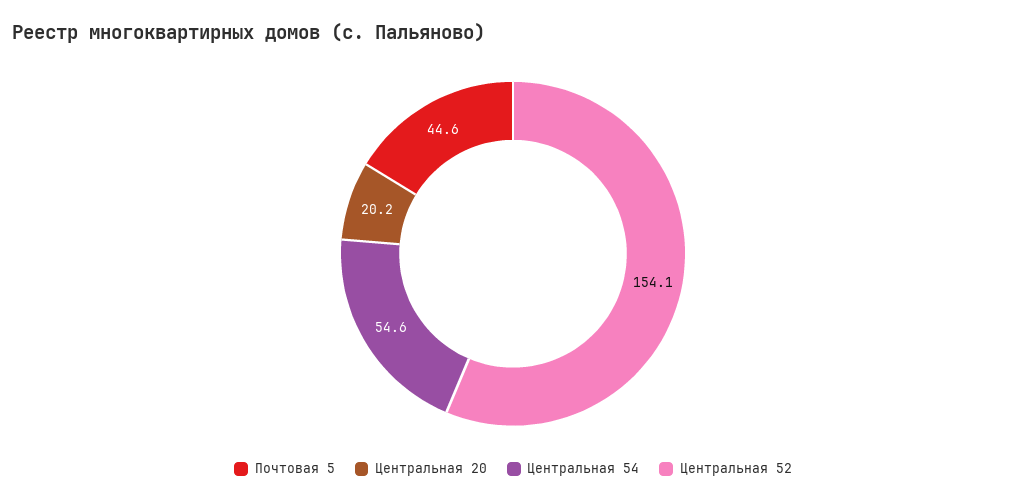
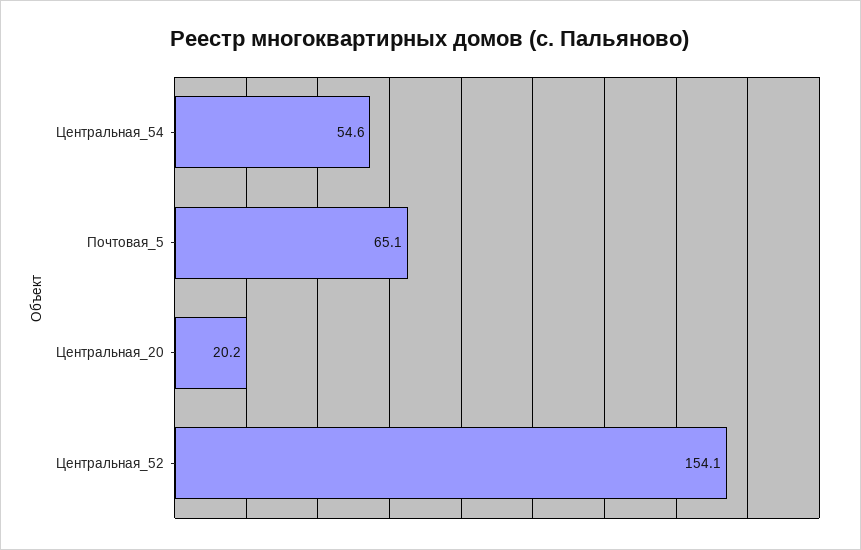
Почтовая 5: 44.6 -> 65.1

